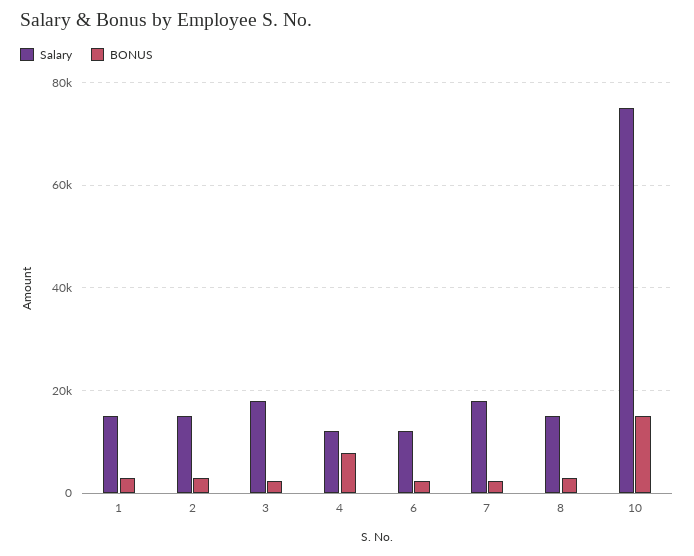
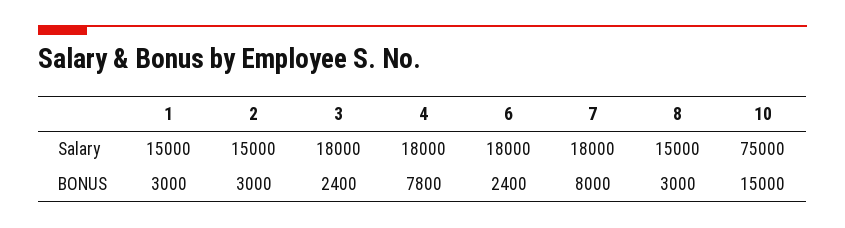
Salary, 4: 12000 -> 18000
Salary, 6: 12000 -> 18000
BONUS, 7: 2000 -> 8000

